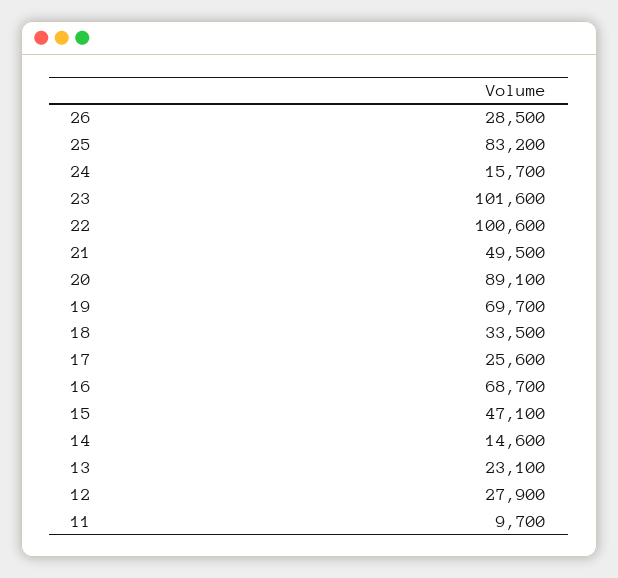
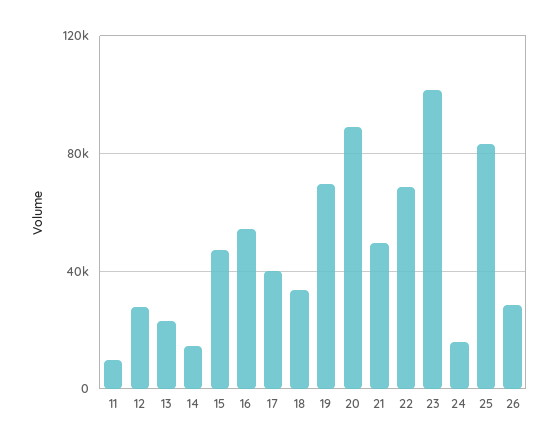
22: 100600 -> 70000
17: 25600 -> 40000
16: 68700 -> 55000

